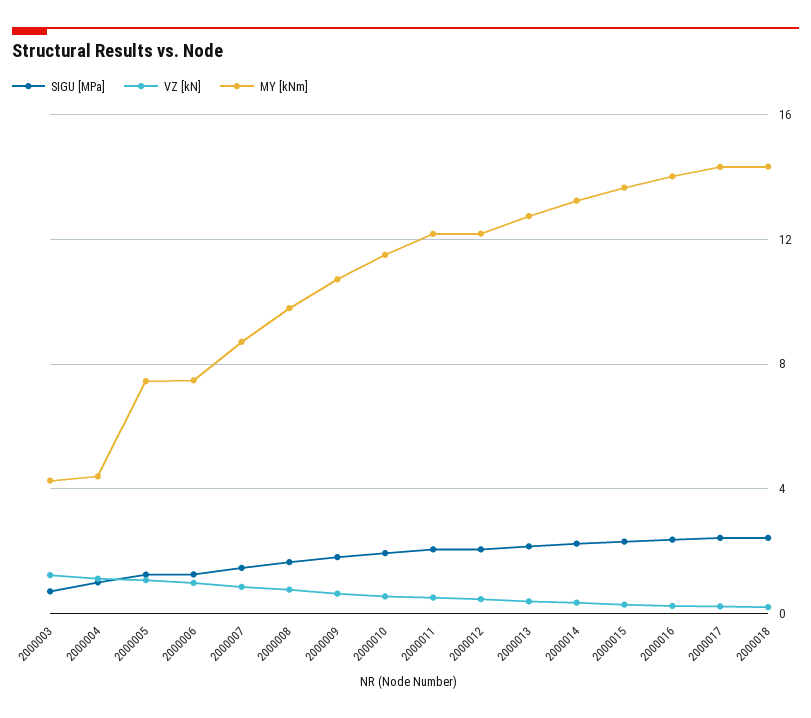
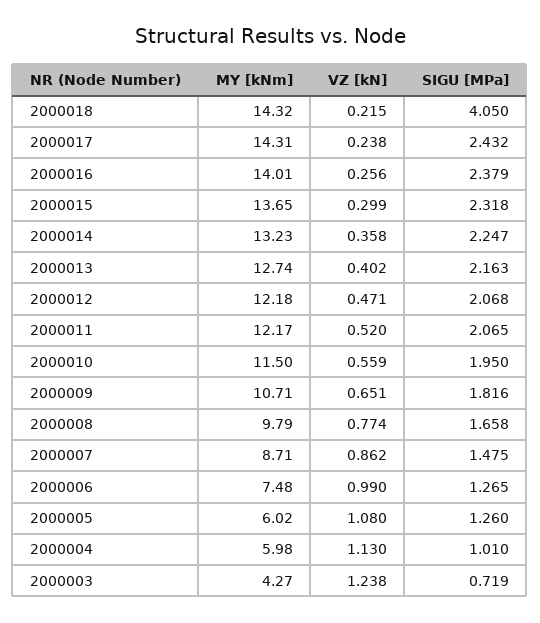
MY [kNm], 2000004: 4.5 -> 5.98
MY [kNm], 2000005: 7.5 -> 6.02
SIGU [MPa], 2000018: 2.5 -> 4.05

